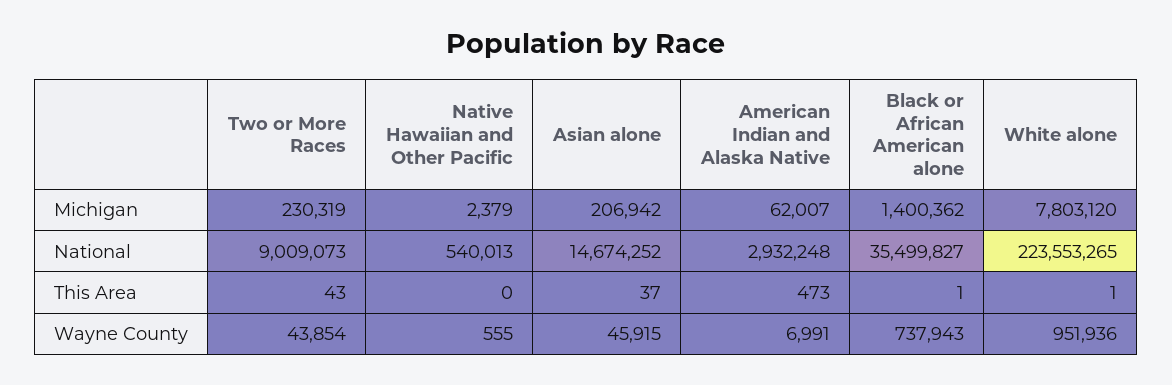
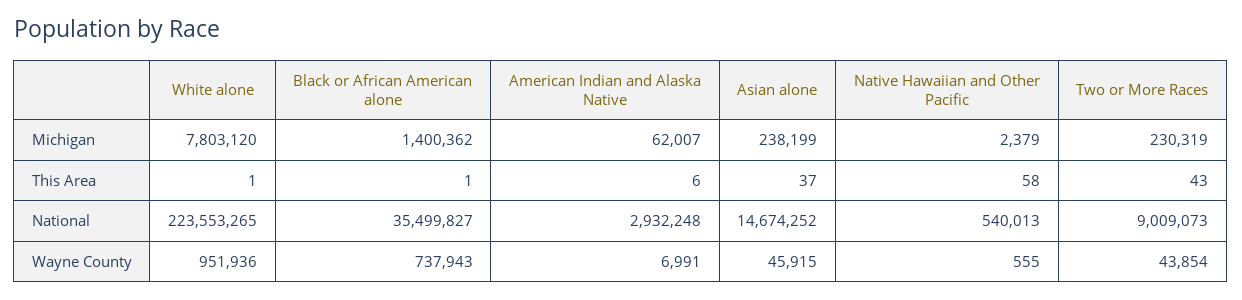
Asian alone, Michigan: 206942 -> 238199
Native Hawaiian and Other Pacific, This Area: 0 -> 58
American Indian and Alaska Native, This Area: 473 -> 6

